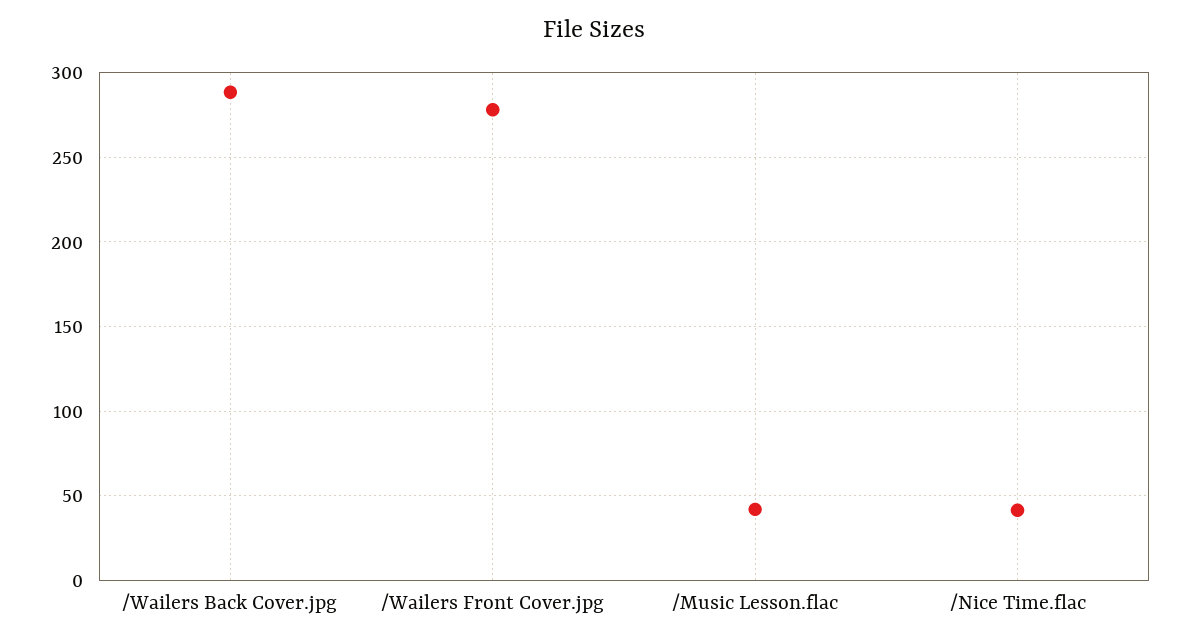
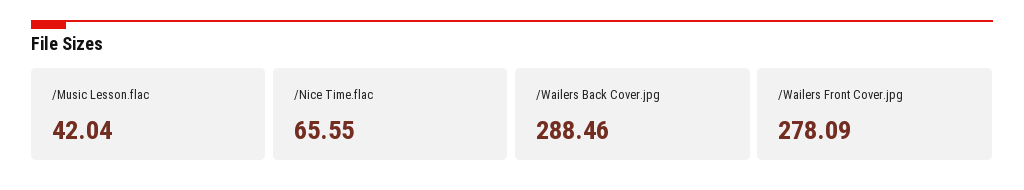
/Nice Time.flac: 40 -> 65.55

